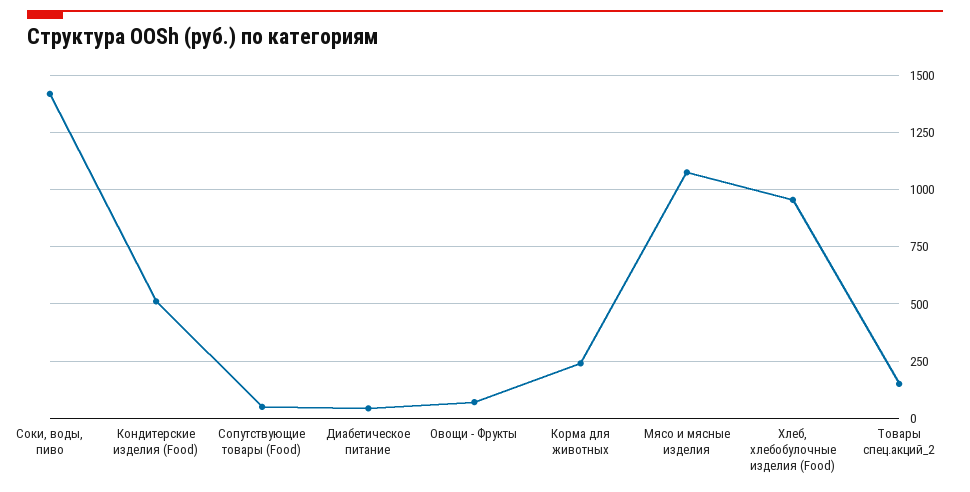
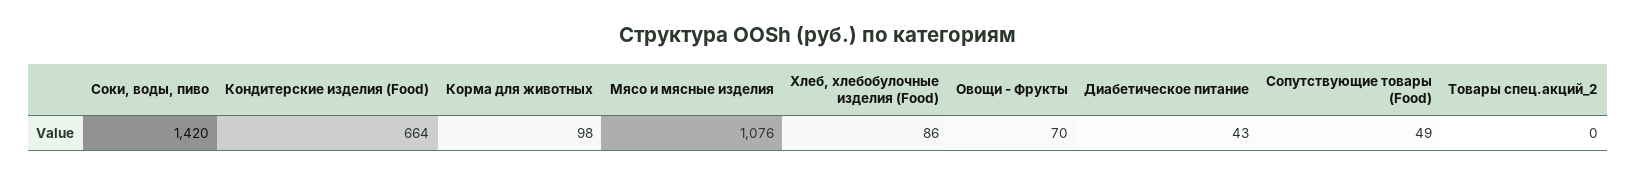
Кондитерские изделия (Food): 500 -> 664
Корма для животных: 250 -> 98
Хлеб, хлебобулочные изделия (Food): 950 -> 86
Товары спец.акций_2: 150 -> 0

